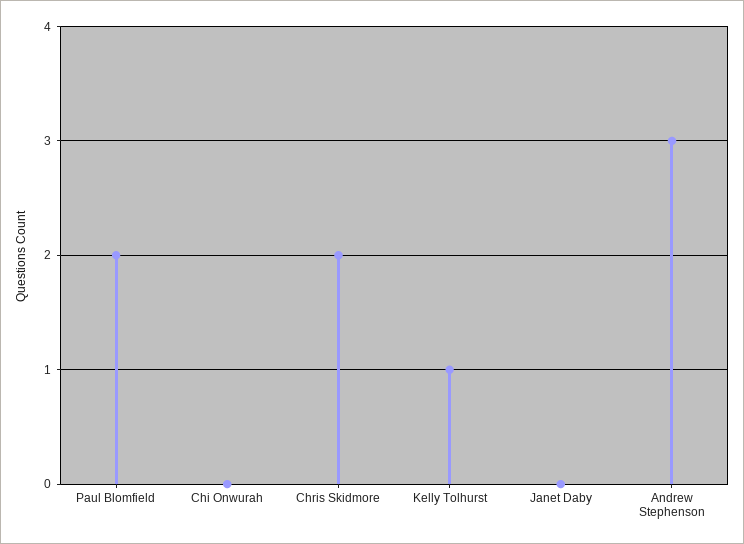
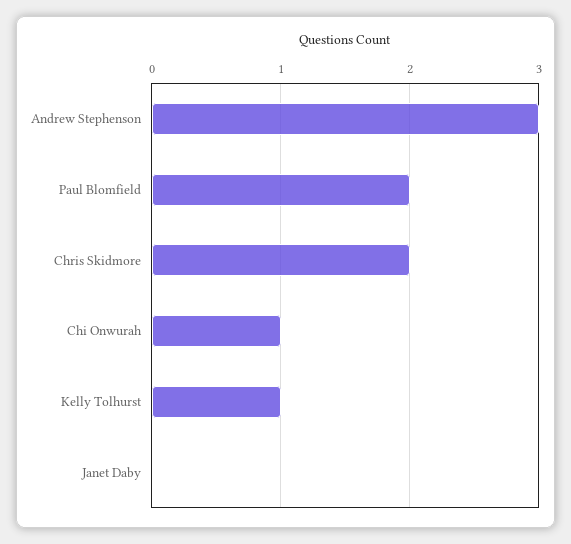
Chi Onwurah: 0 -> 1

